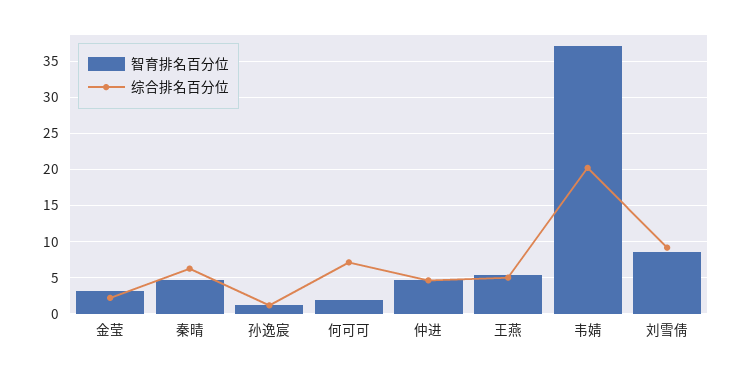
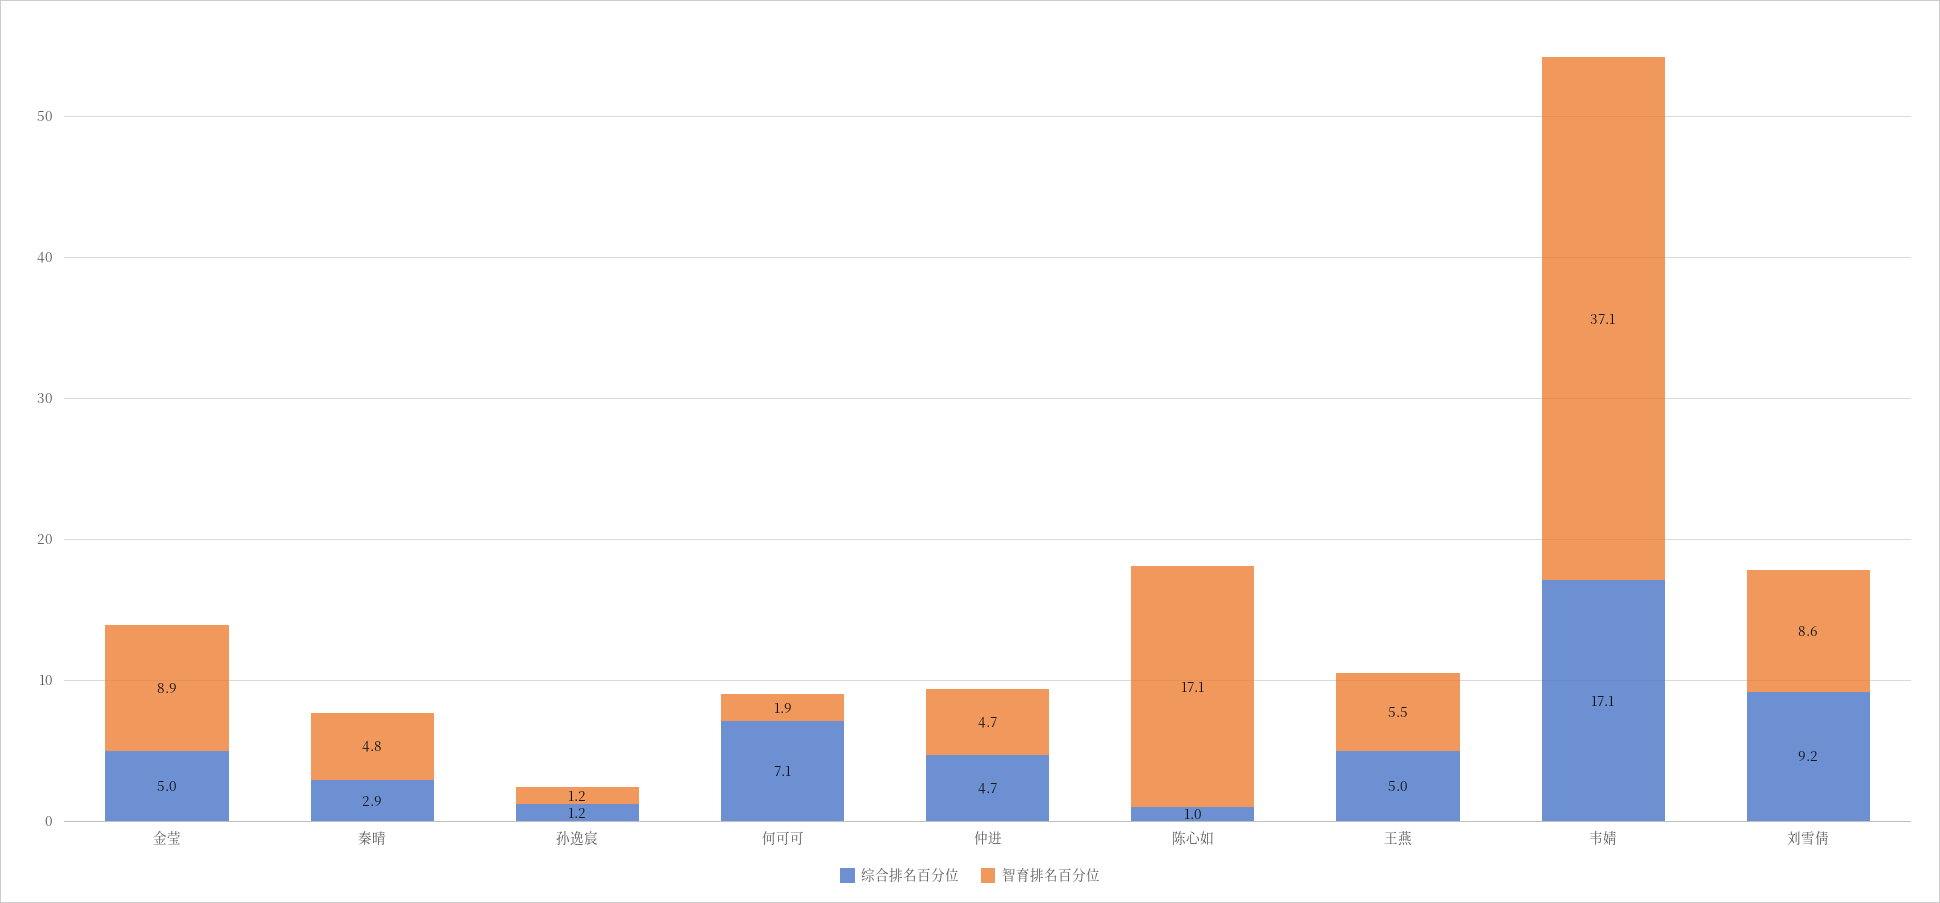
智育排名百分位, 金莹: 3 -> 8.9
综合排名百分位, 金莹: 2 -> 5
综合排名百分位, 秦晴: 6 -> 2.9
综合排名百分位, 韦婧: 20 -> 17.1
综合排名百分位, 陈心如: none -> 1
智育排名百分位, 陈心如: none -> 17.1

